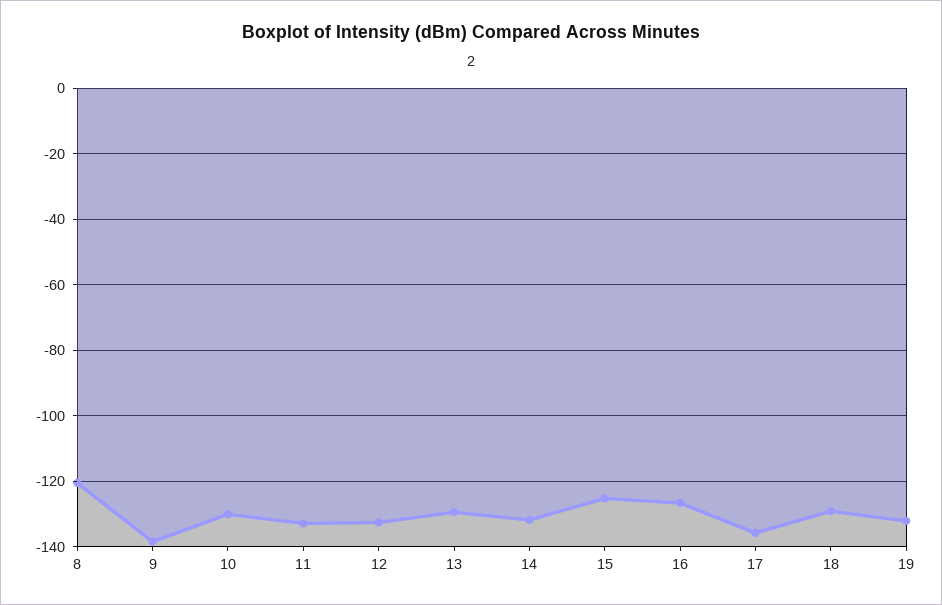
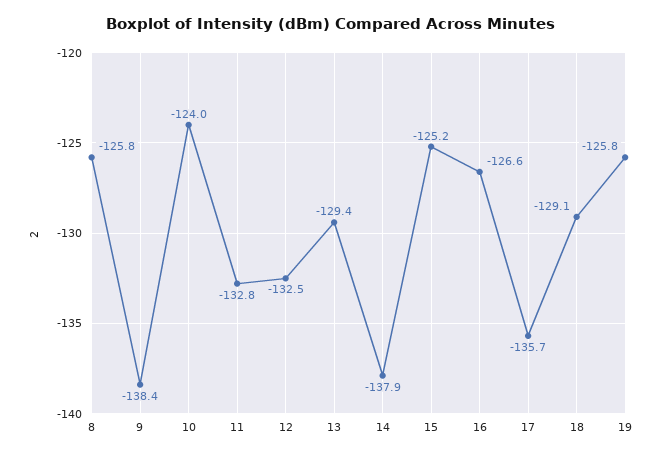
8: -120 -> -125.8
10: -130 -> -124
14: -132 -> -137.9
19: -132 -> -125.8

